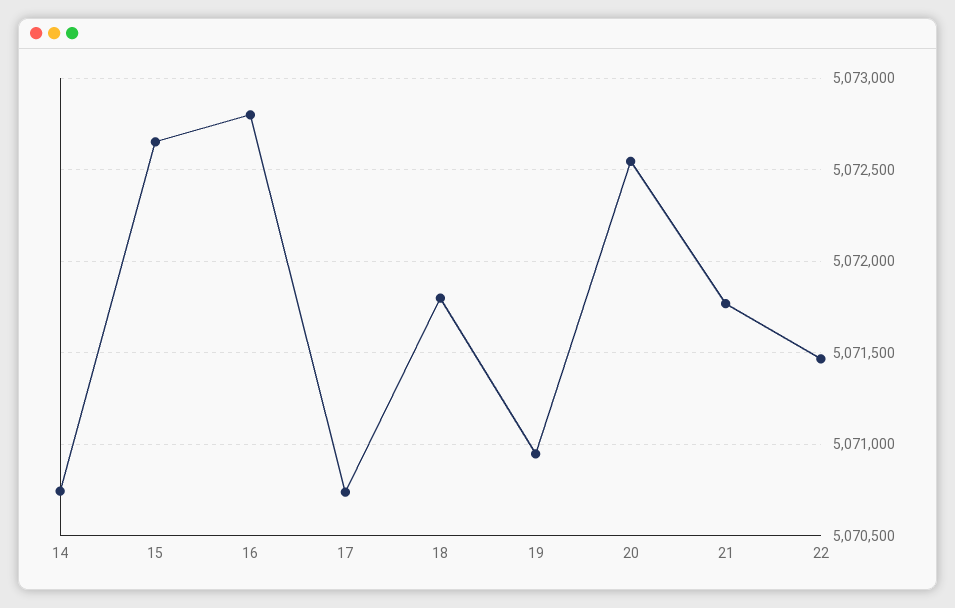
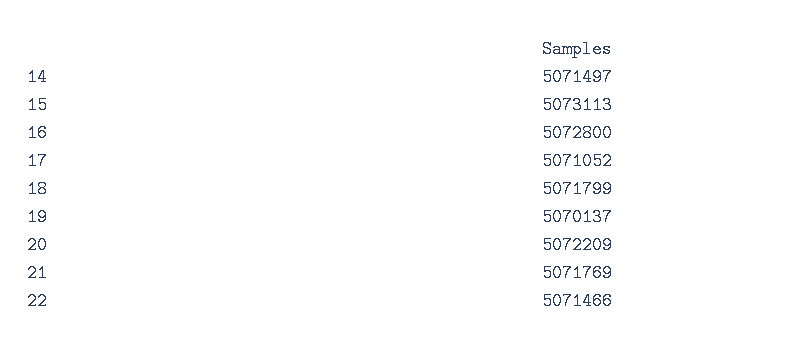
14: 5070750 -> 5071497
15: 5072650 -> 5073113
17: 5070750 -> 5071052
19: 5070950 -> 5070137
20: 5072550 -> 5072209

